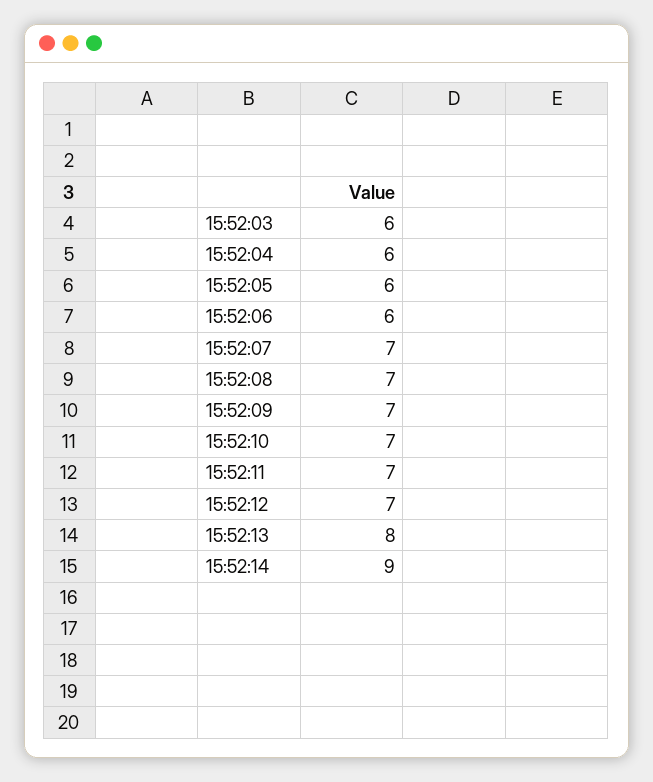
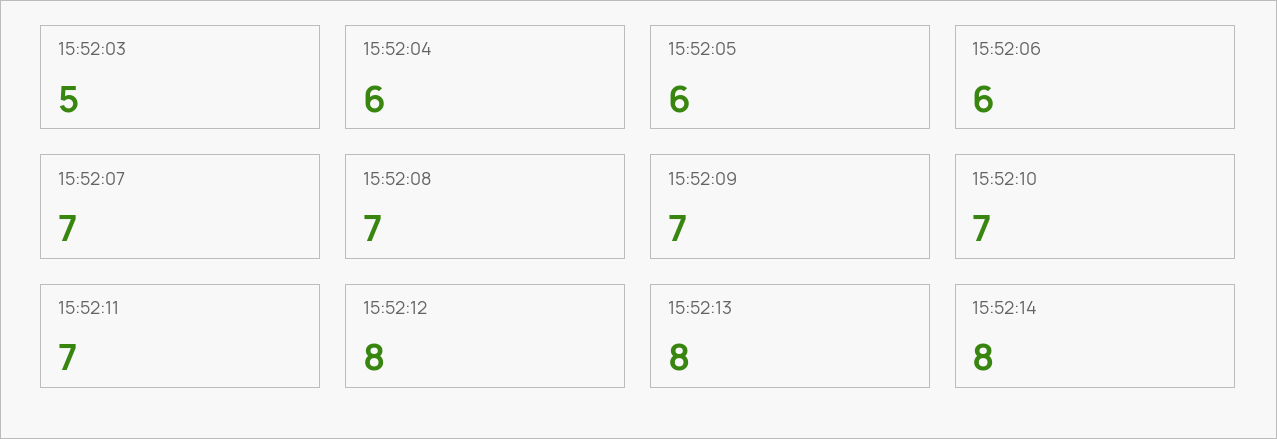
15:52:03: 6 -> 5
15:52:12: 7 -> 8
15:52:14: 9 -> 8

